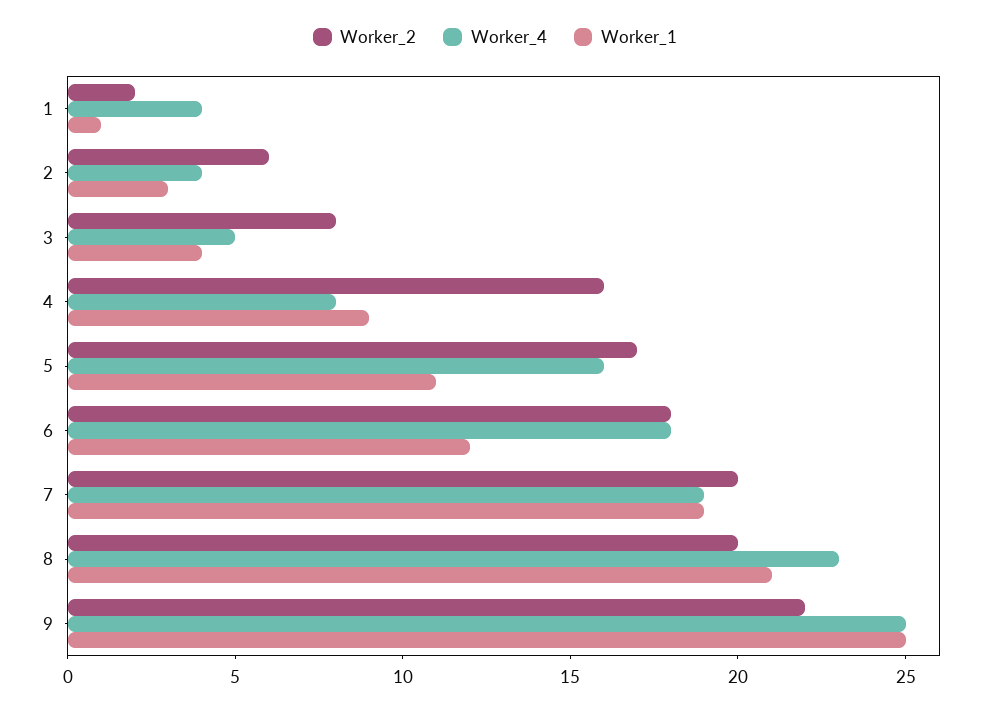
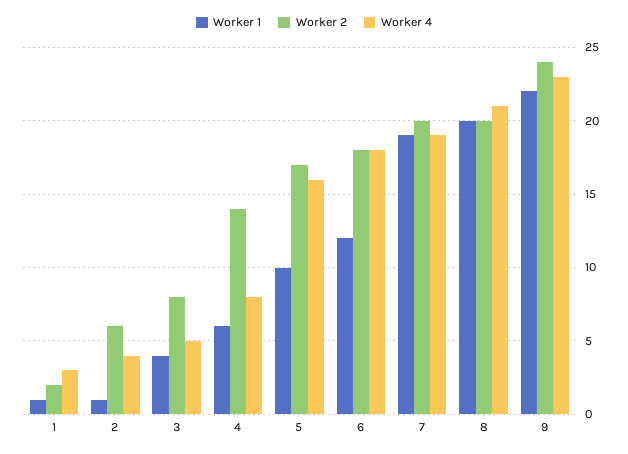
Worker_4, 1: 4 -> 3
Worker_1, 2: 3 -> 1
Worker_2, 4: 16 -> 14
Worker_1, 4: 9 -> 6
Worker_1, 5: 11 -> 10
Worker_4, 8: 23 -> 21
Worker_1, 8: 21 -> 20
Worker_2, 9: 22 -> 24
Worker_4, 9: 25 -> 23
Worker_1, 9: 25 -> 22

